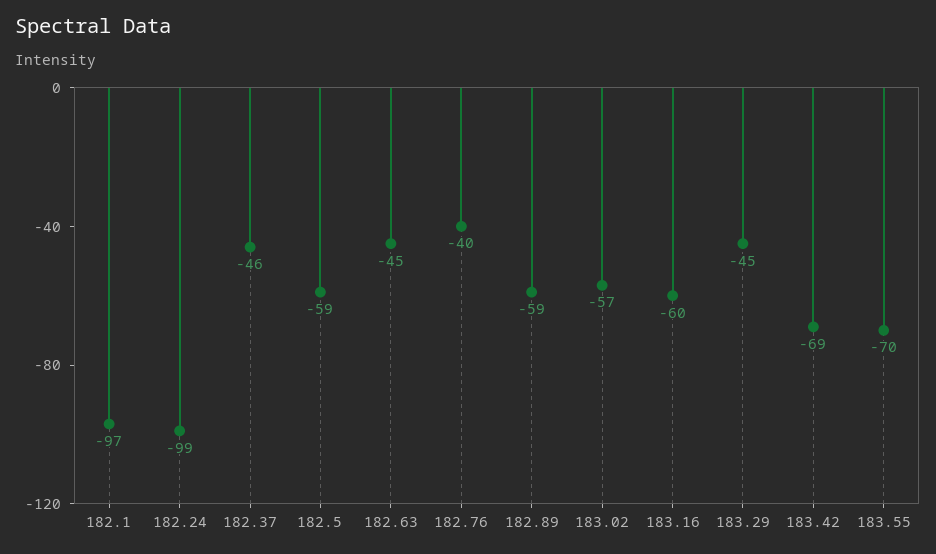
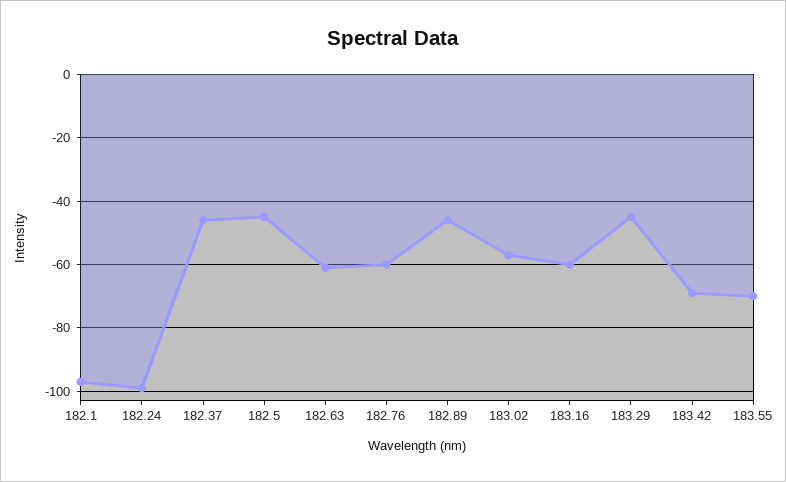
182.5: -59 -> -45
182.63: -45 -> -60
182.76: -40 -> -60
182.89: -59 -> -45

